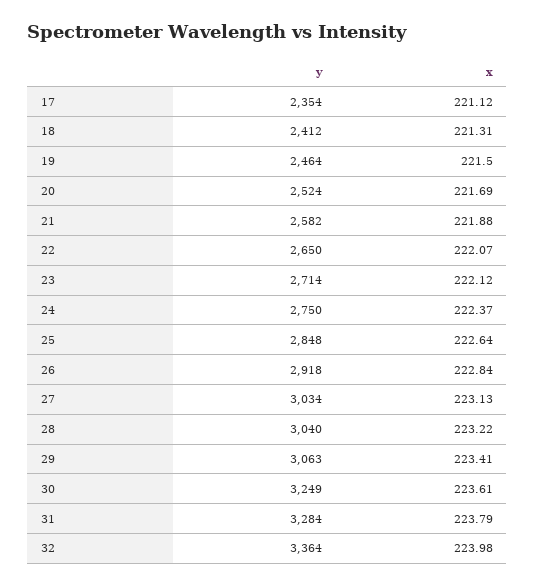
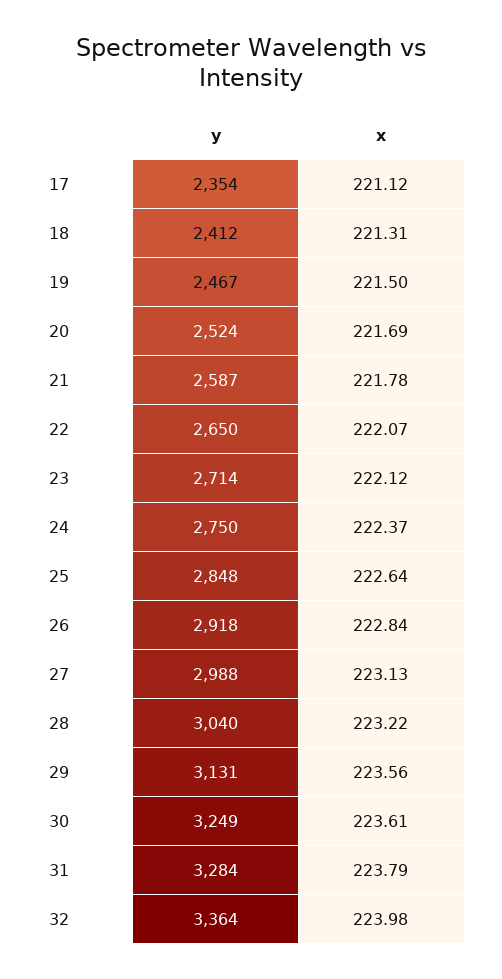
y, 19: 2464 -> 2467
y, 21: 2582 -> 2587
x, 21: 221.88 -> 221.78
y, 27: 3034 -> 2988
y, 29: 3063 -> 3131
x, 29: 223.41 -> 223.56

